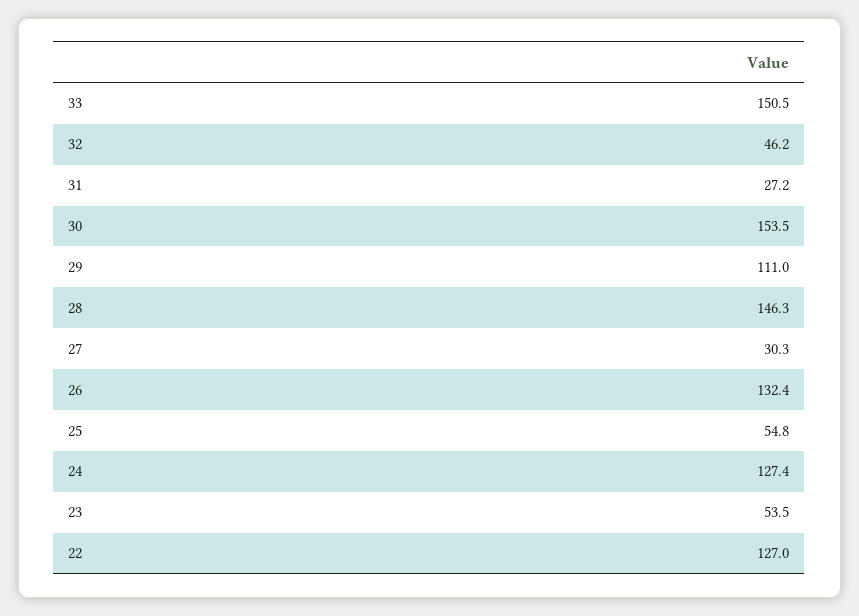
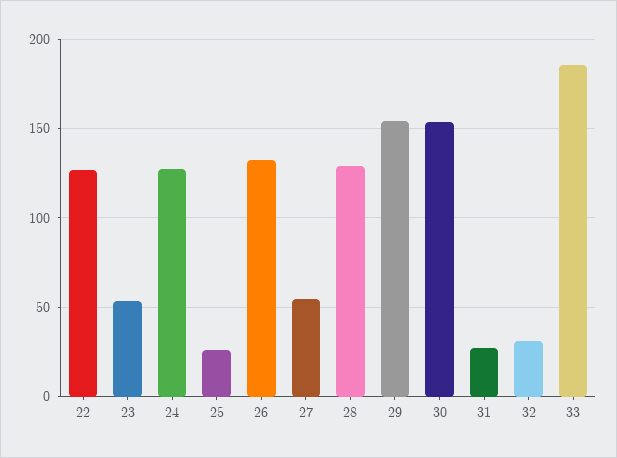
33: 150.5 -> 185
32: 46.2 -> 30
29: 111 -> 155
28: 146.3 -> 130
27: 30.3 -> 55
25: 54.8 -> 25

